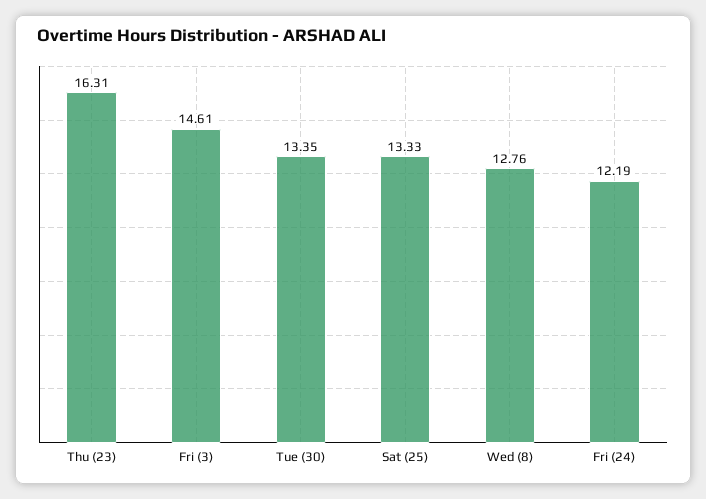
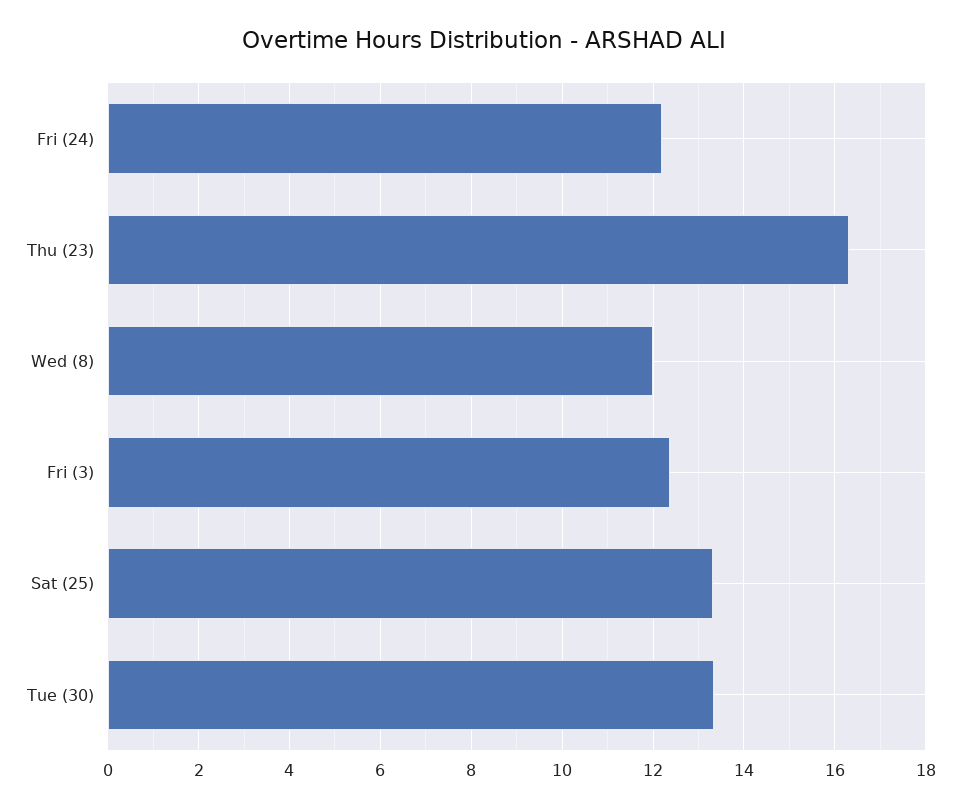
Fri (3): 14.61 -> 12.4
Wed (8): 12.76 -> 12

